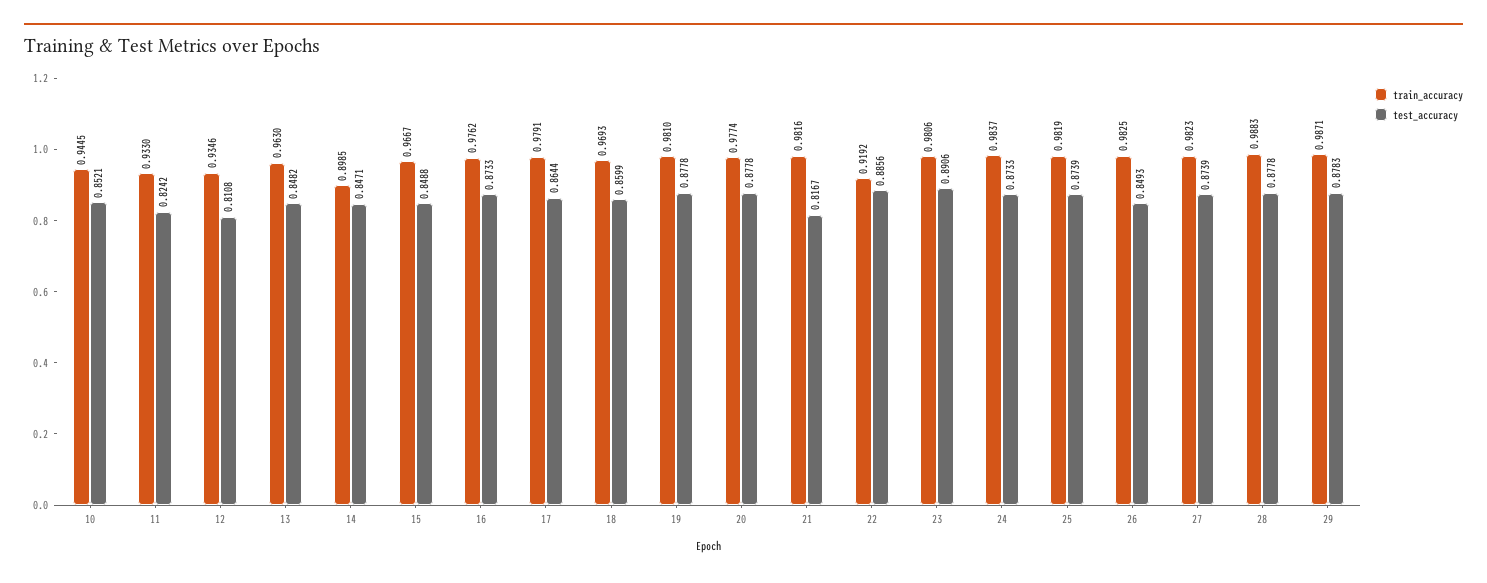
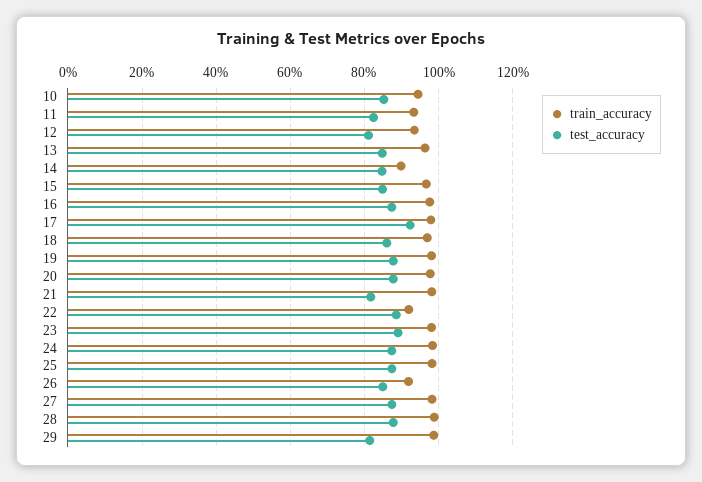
test_accuracy, 17: 0.8644 -> 0.92
train_accuracy, 26: 0.9825 -> 0.92
test_accuracy, 29: 0.8783 -> 0.82

